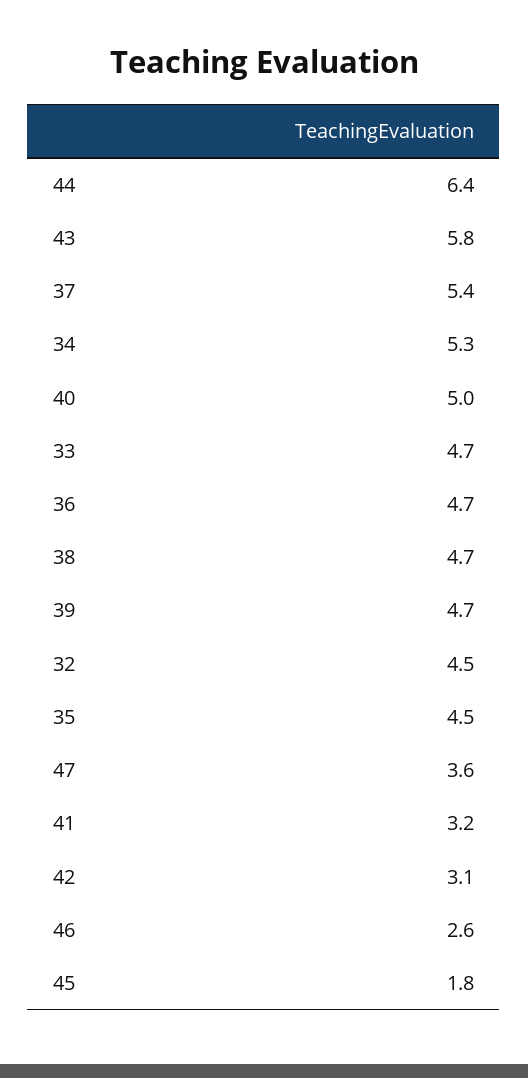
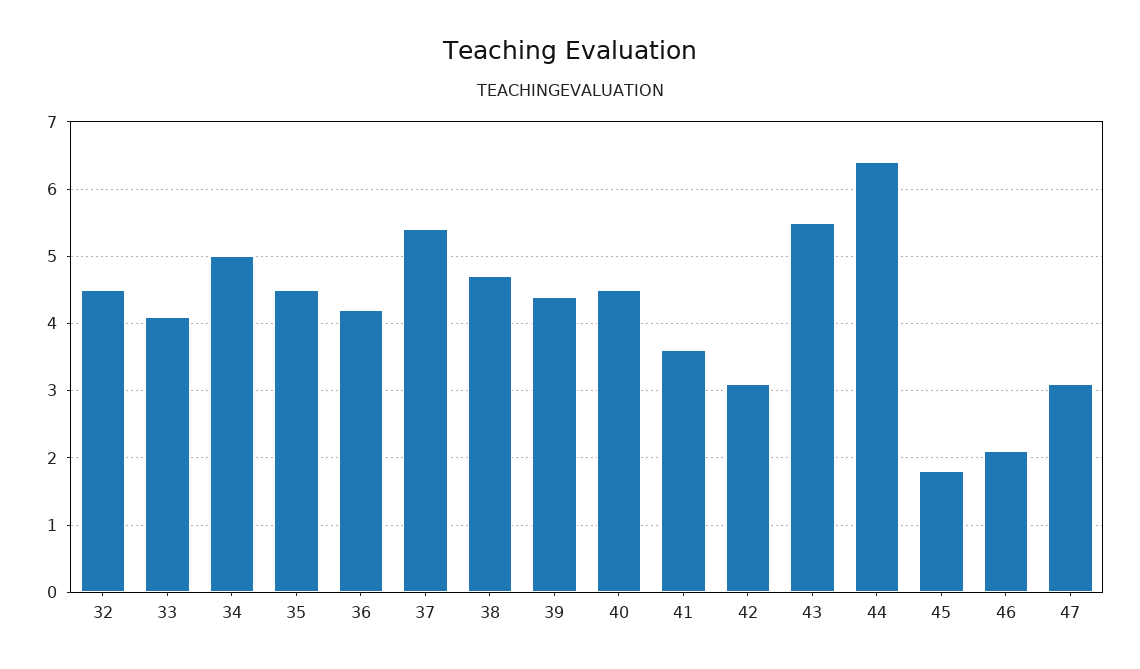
43: 5.8 -> 5.5
34: 5.3 -> 5
40: 5 -> 4.5
33: 4.7 -> 4.1
36: 4.7 -> 4.2
39: 4.7 -> 4.4
47: 3.6 -> 3.1
41: 3.2 -> 3.6
46: 2.6 -> 2.1

